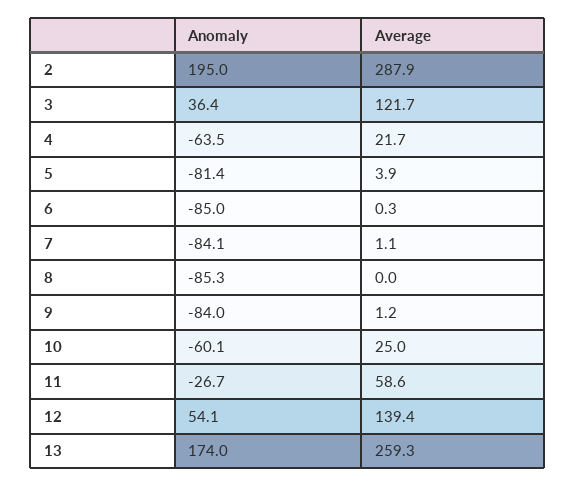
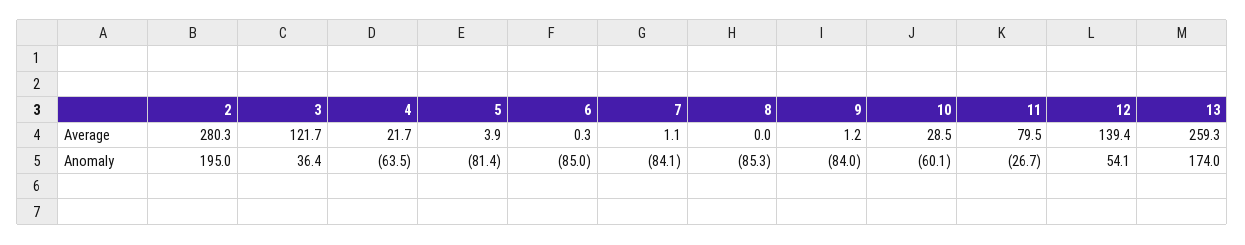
Average, 2: 287.9 -> 280.3
Average, 10: 25 -> 28.5
Average, 11: 58.6 -> 79.5

